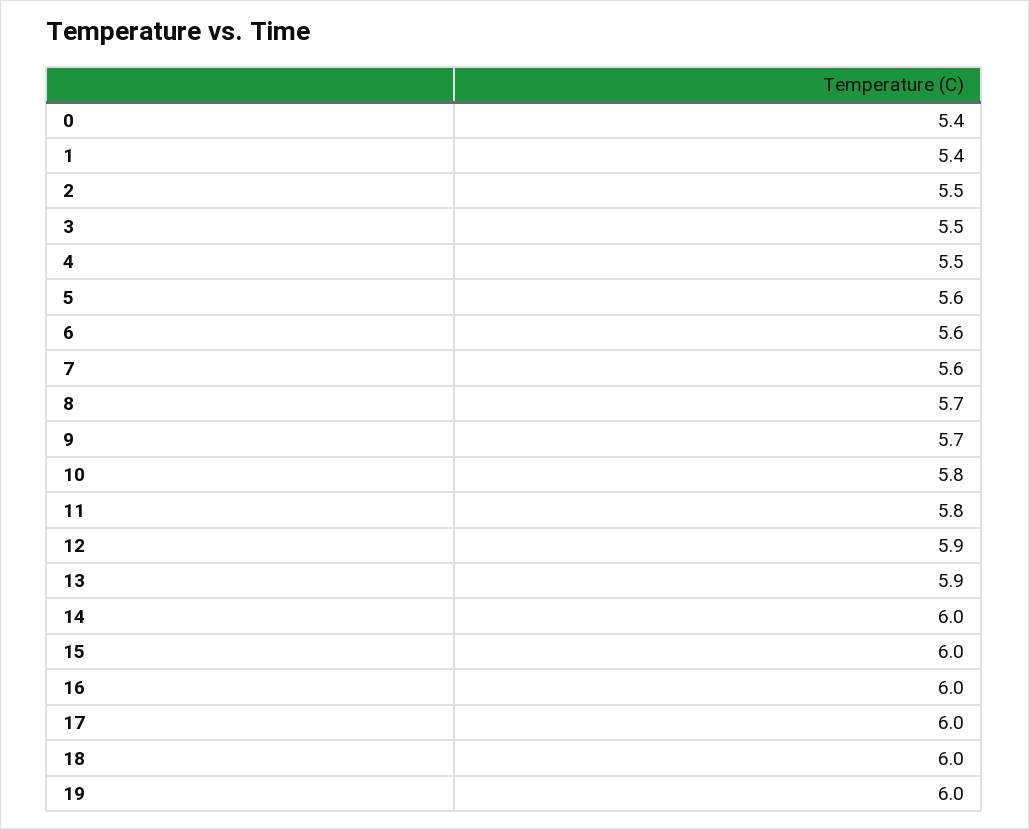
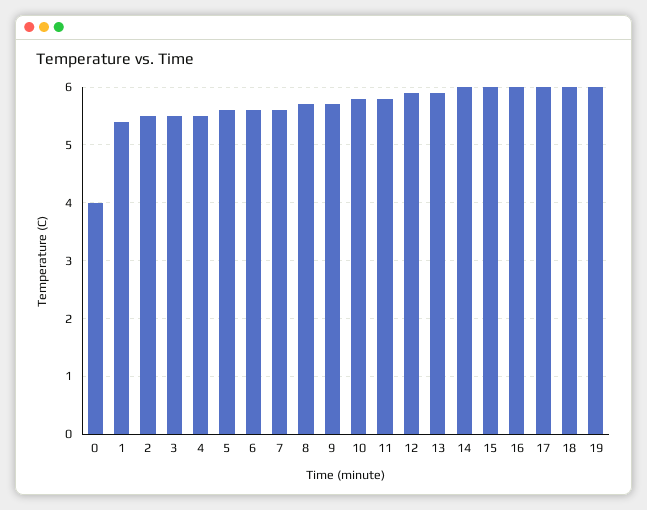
0: 5.4 -> 4

